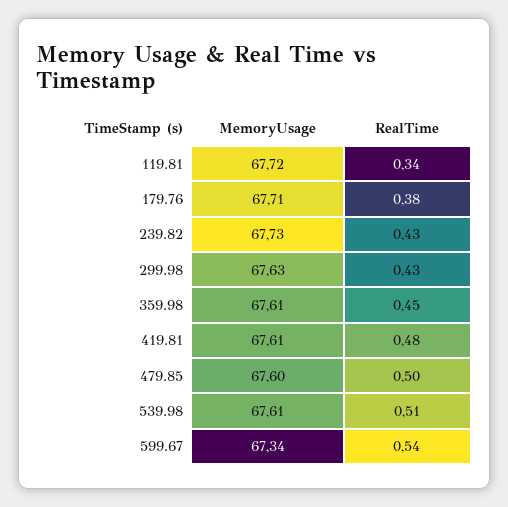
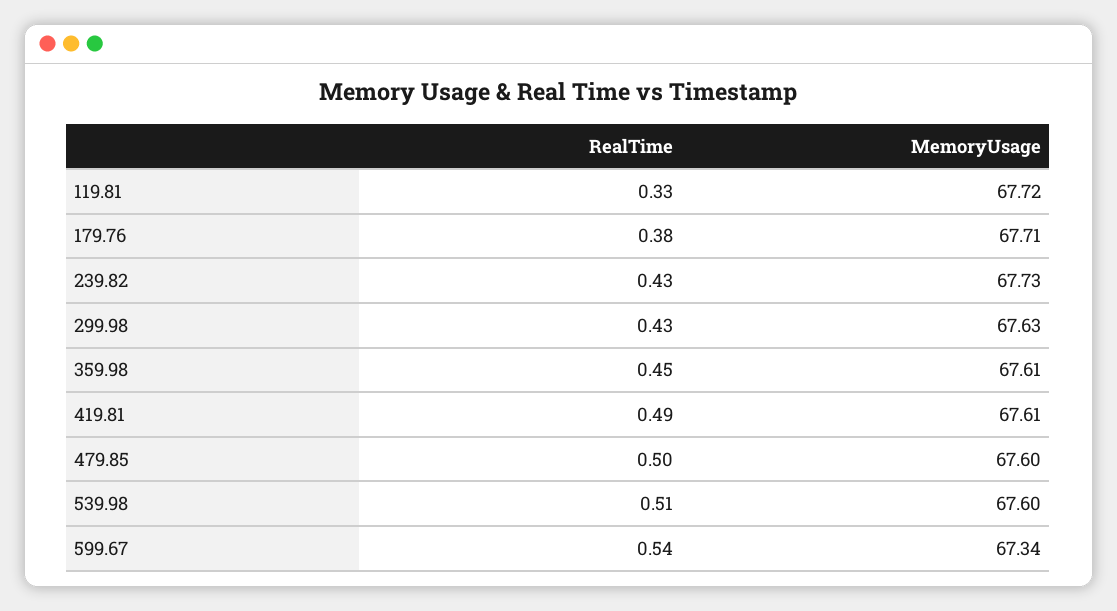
RealTime, 119.81: 0.34 -> 0.33
RealTime, 419.81: 0.48 -> 0.49
MemoryUsage, 539.98: 67.61 -> 67.6

